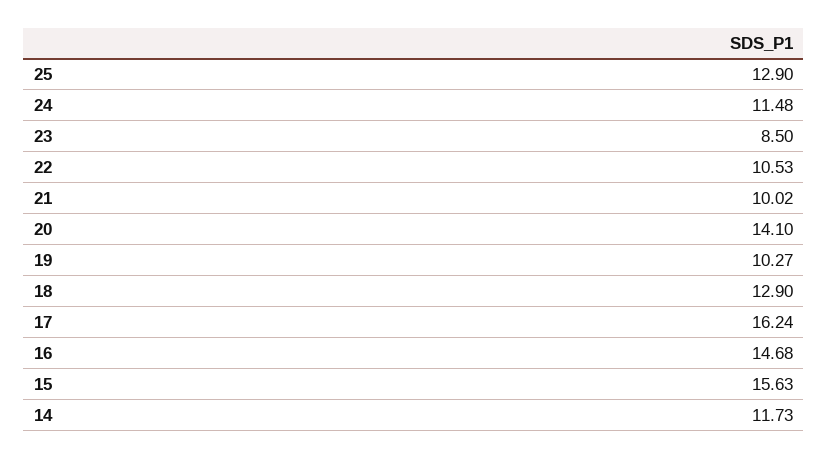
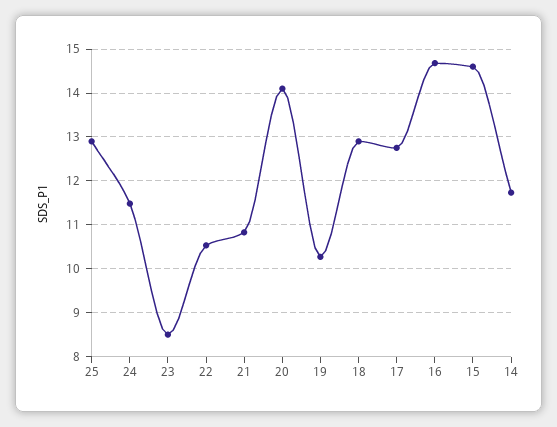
21: 10.02 -> 10.8
17: 16.24 -> 12.8
15: 15.63 -> 14.6

